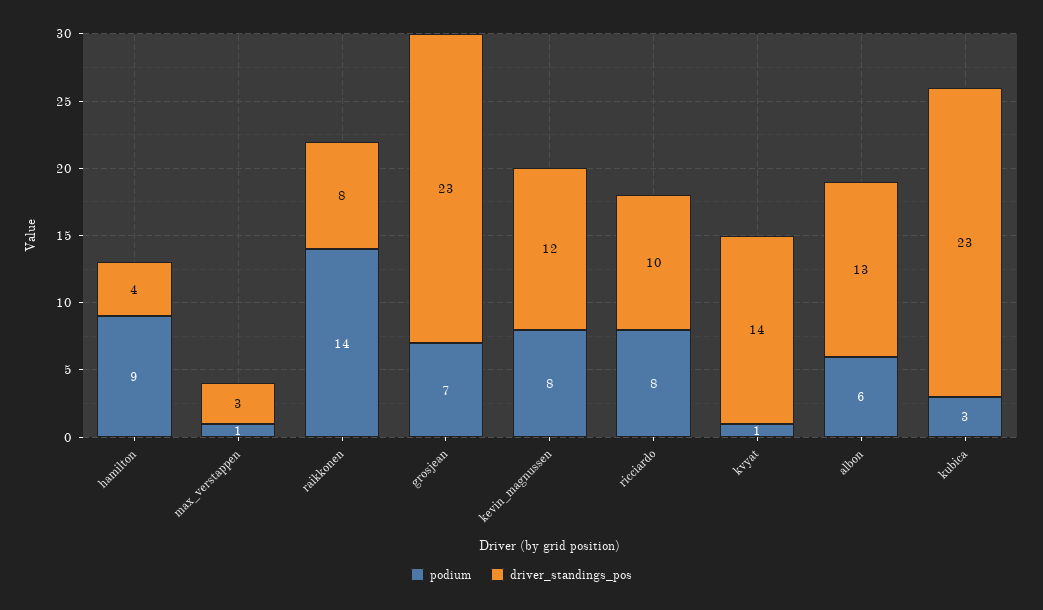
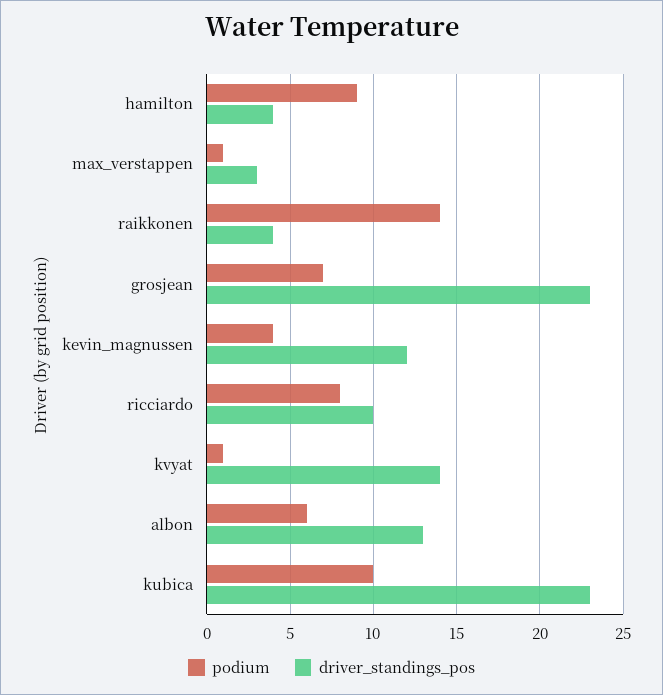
driver_standings_pos, raikkonen: 8 -> 4
podium, kevin_magnussen: 8 -> 4
podium, kubica: 3 -> 10

